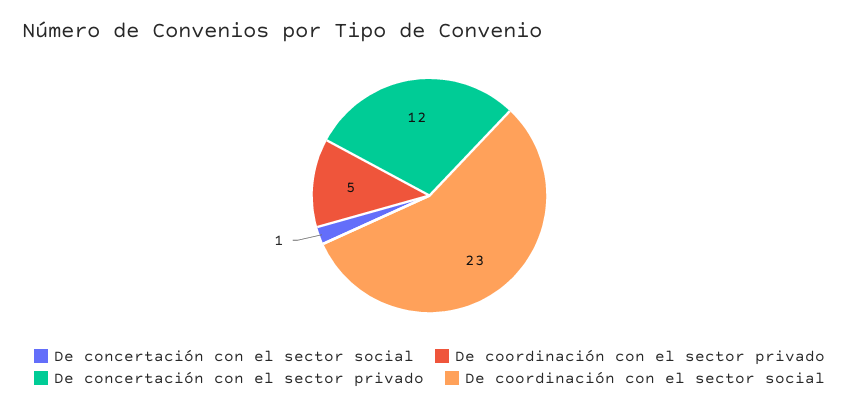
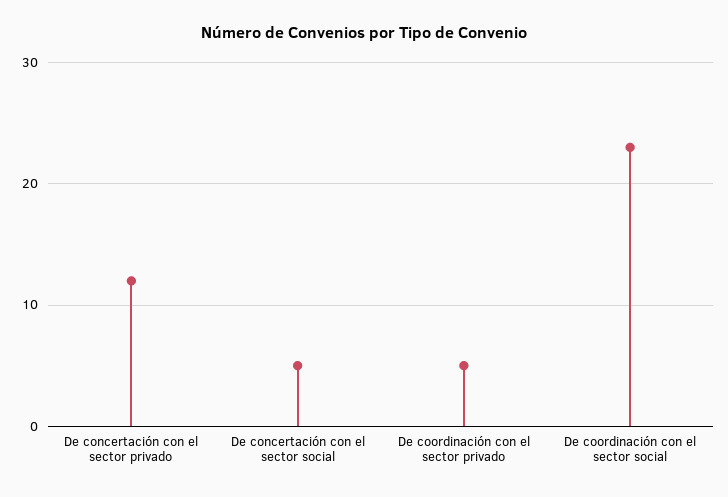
De concertación con el sector social: 1 -> 5

